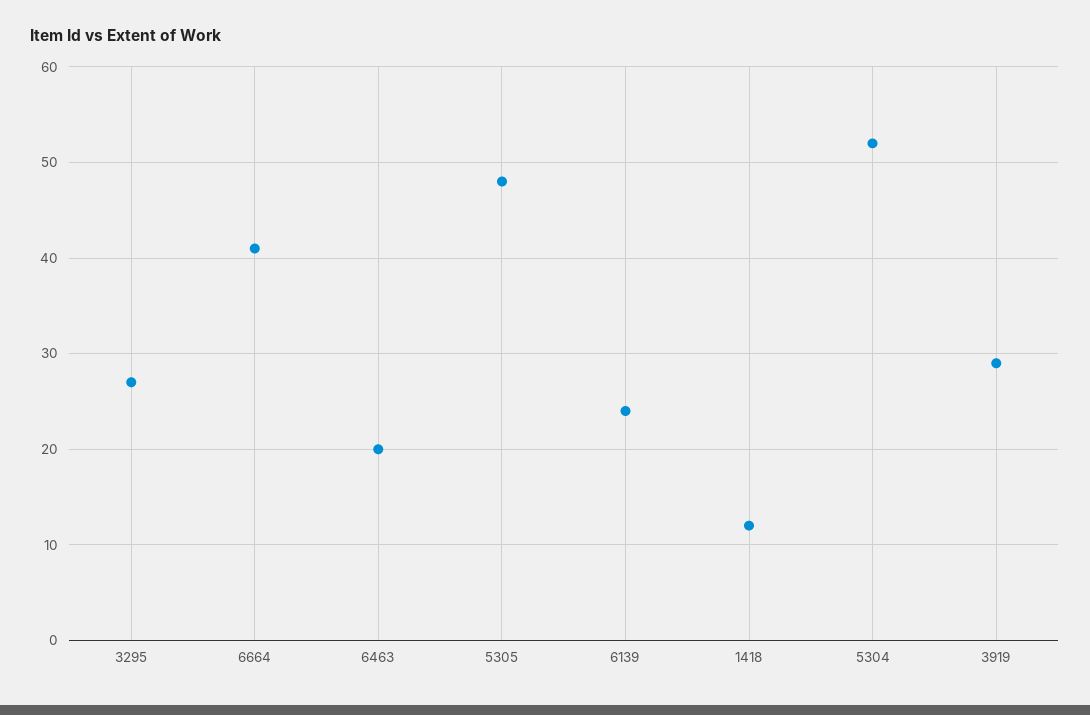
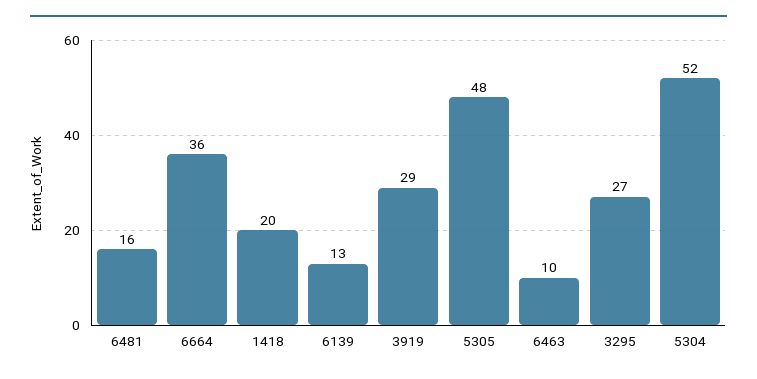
6664: 41 -> 36
6463: 20 -> 10
6139: 24 -> 13
1418: 12 -> 20
6481: none -> 16

